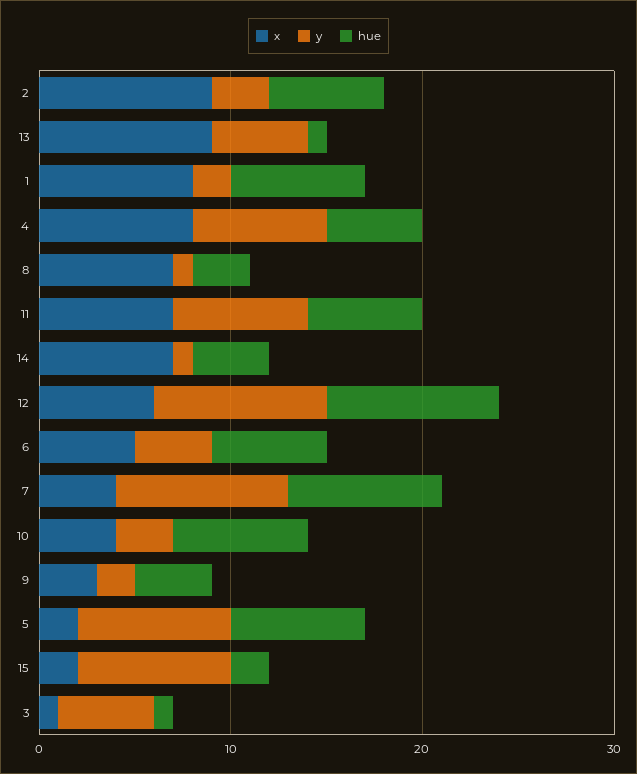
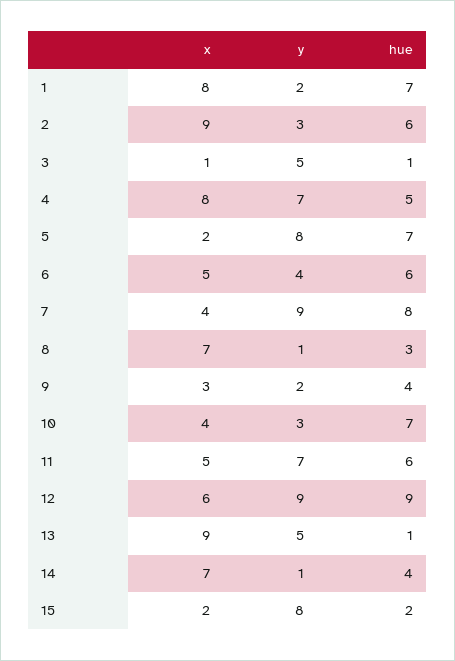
x, 11: 7 -> 5

